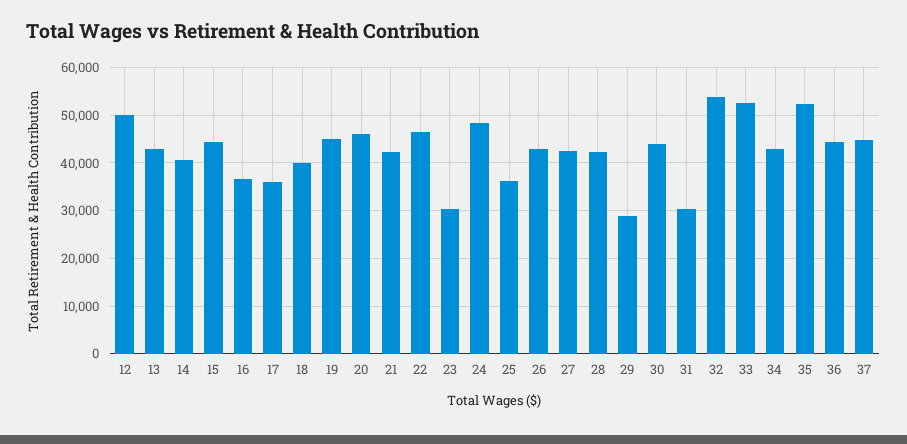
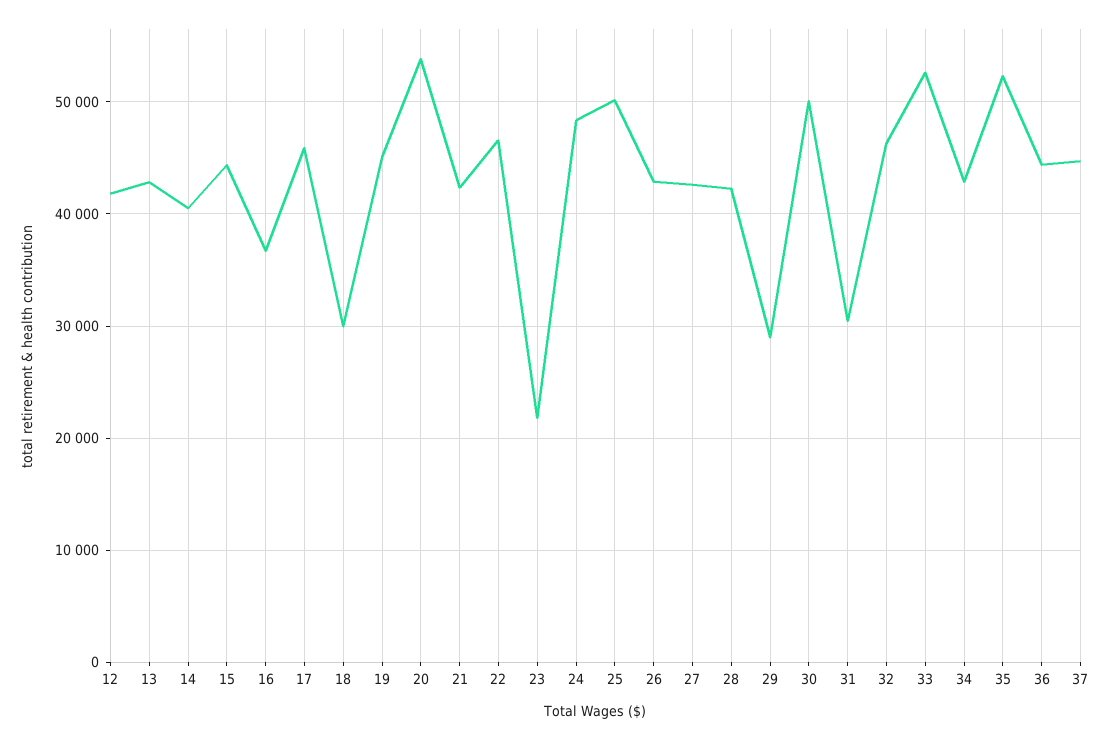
12: 50000 -> 42000
17: 36000 -> 46000
18: 40000 -> 30000
20: 46000 -> 54000
23: 30000 -> 22000
25: 36000 -> 50000
30: 44000 -> 50000
32: 54000 -> 46000

